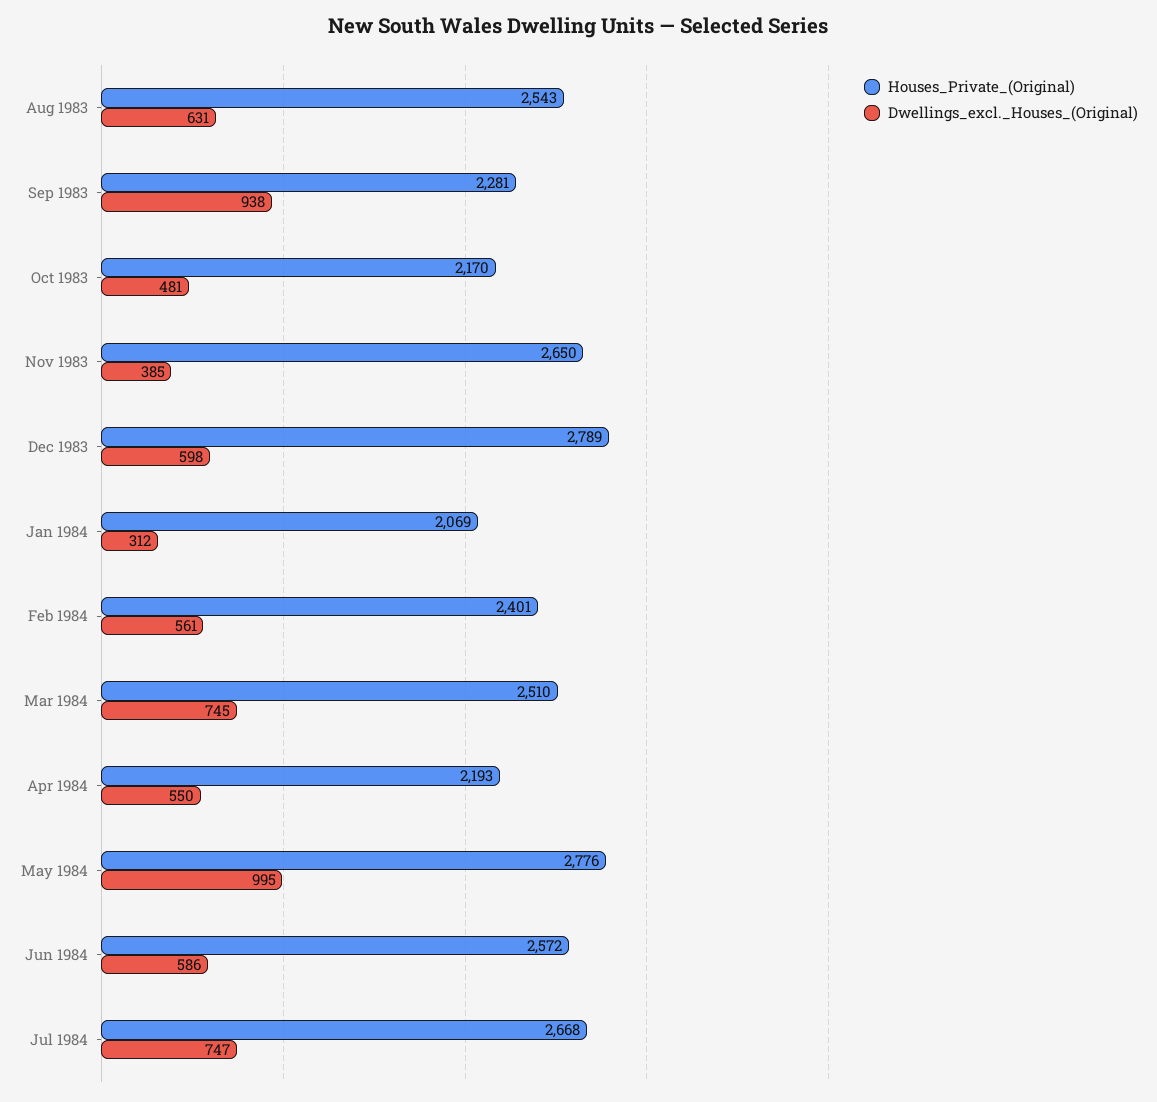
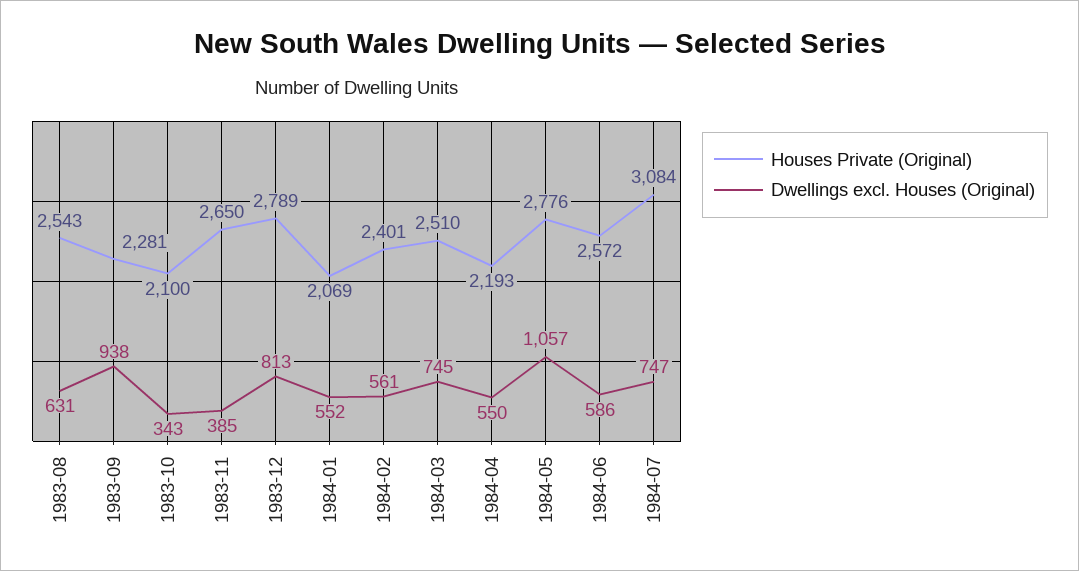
Houses_Private_(Original), Oct 1983: 2170 -> 2100
Dwellings_excl._Houses_(Original), Oct 1983: 481 -> 343
Dwellings_excl._Houses_(Original), Dec 1983: 598 -> 813
Dwellings_excl._Houses_(Original), Jan 1984: 312 -> 552
Dwellings_excl._Houses_(Original), May 1984: 995 -> 1057
Houses_Private_(Original), Jul 1984: 2668 -> 3084

